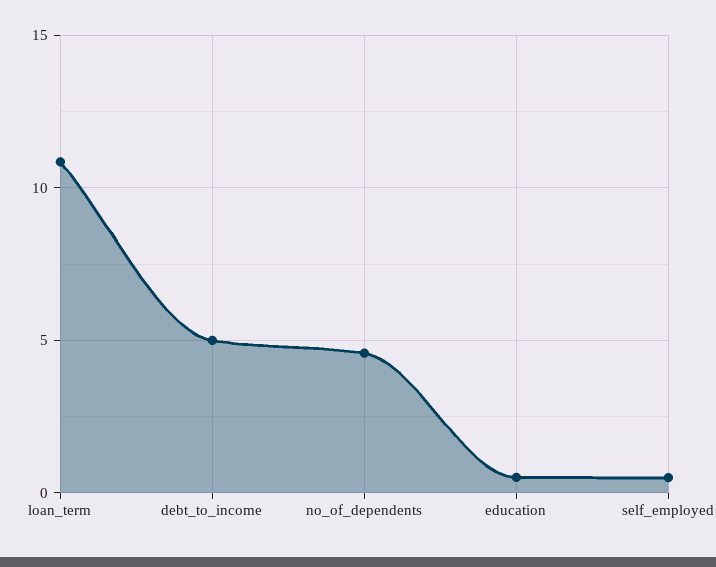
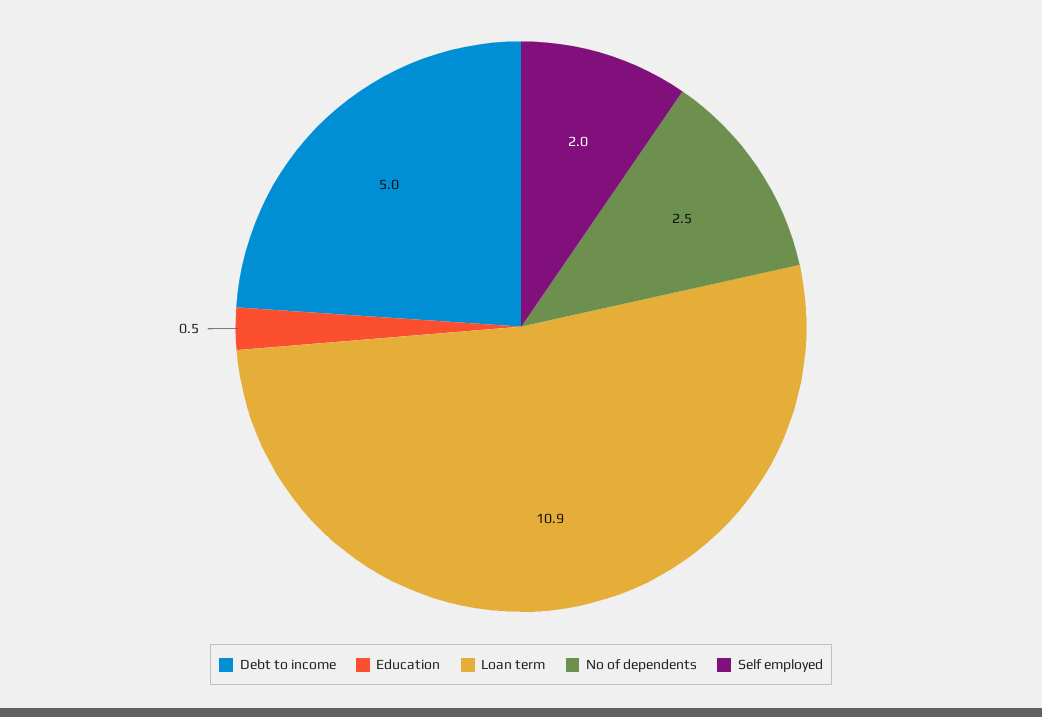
no_of_dependents: 4.5 -> 2.5
self_employed: 0.5 -> 2

